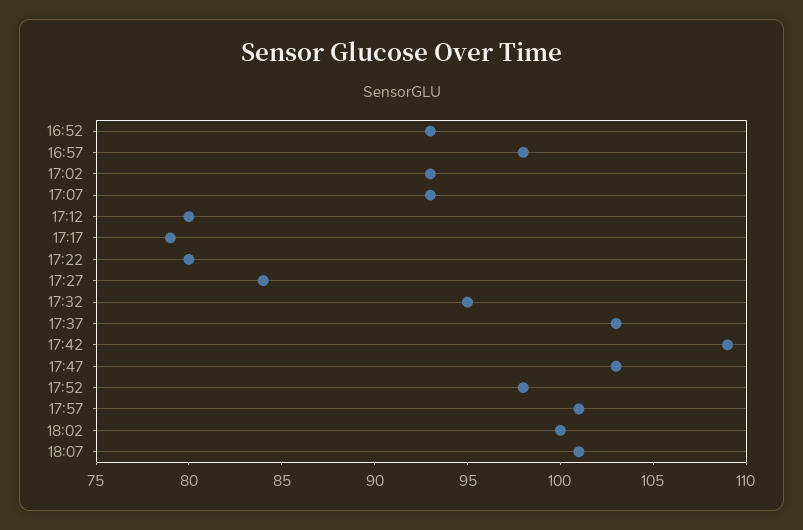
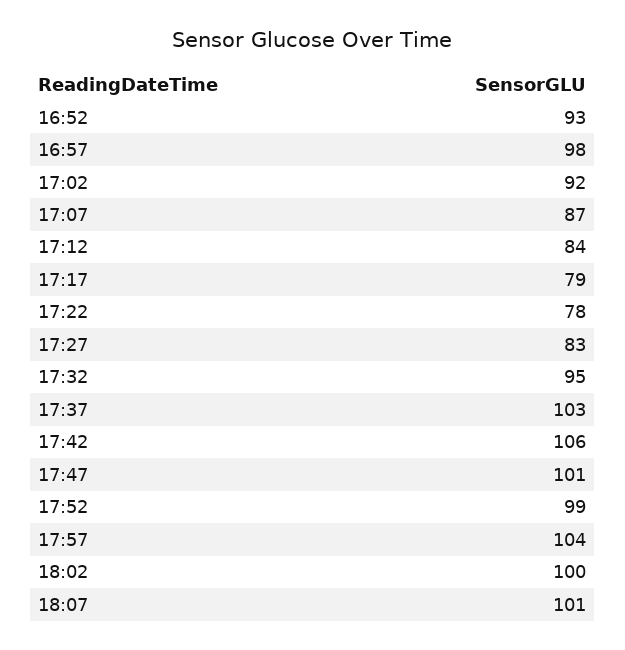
17:02: 93 -> 92
17:07: 93 -> 87
17:12: 80 -> 84
17:22: 80 -> 78
17:27: 84 -> 83
17:42: 109 -> 106
17:47: 103 -> 101
17:52: 98 -> 99
17:57: 101 -> 104

